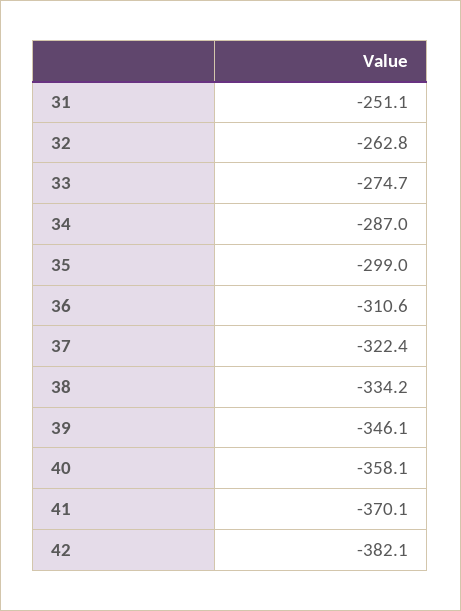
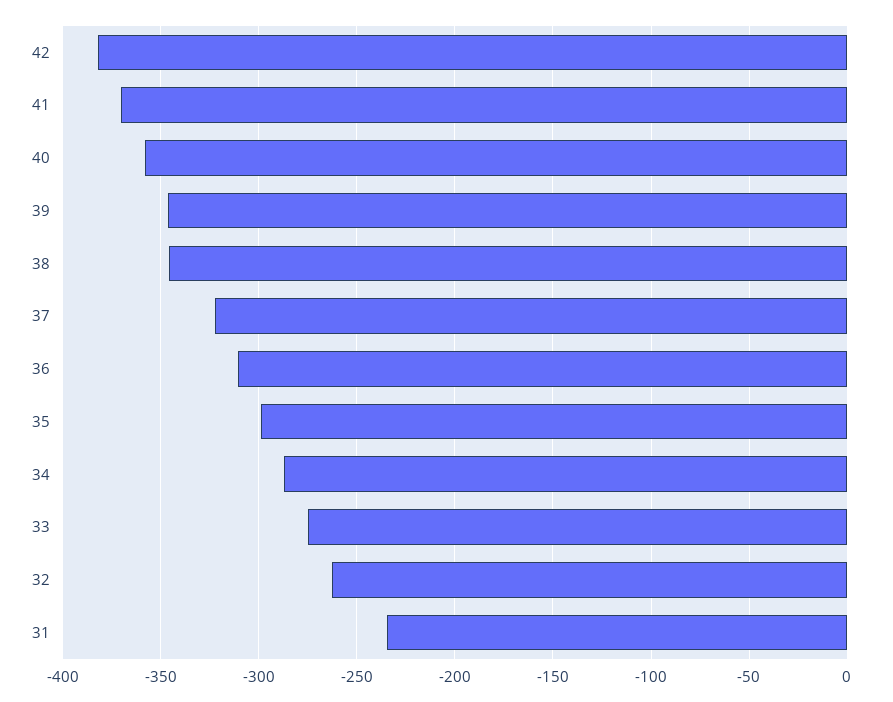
31: -251.1 -> -235
38: -334.2 -> -345

